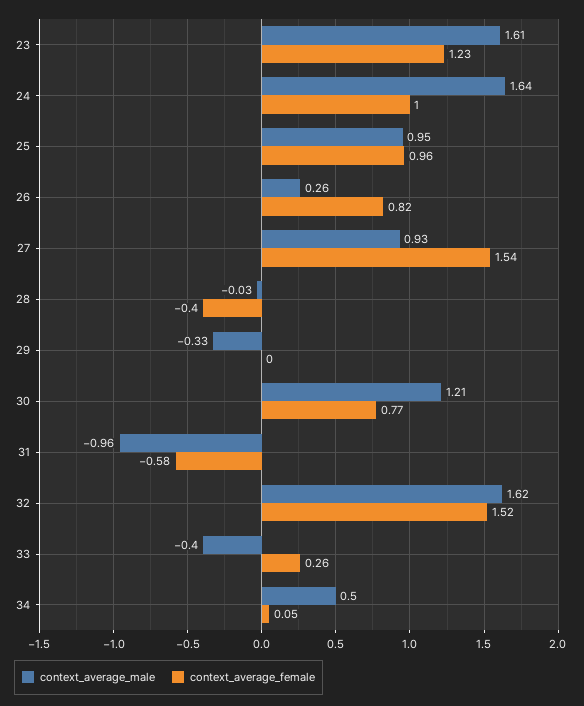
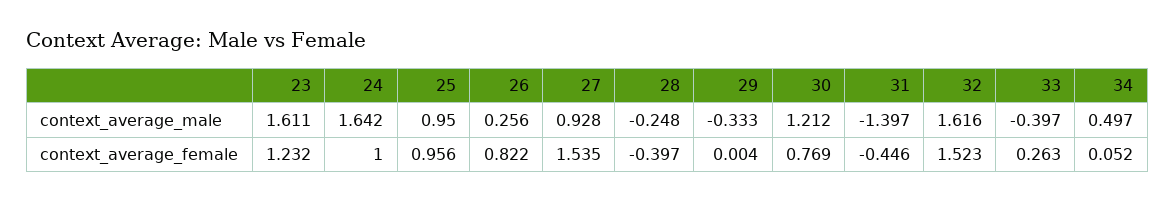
context_average_male, 28: -0.03 -> -0.248
context_average_male, 31: -0.96 -> -1.397
context_average_female, 31: -0.58 -> -0.446

